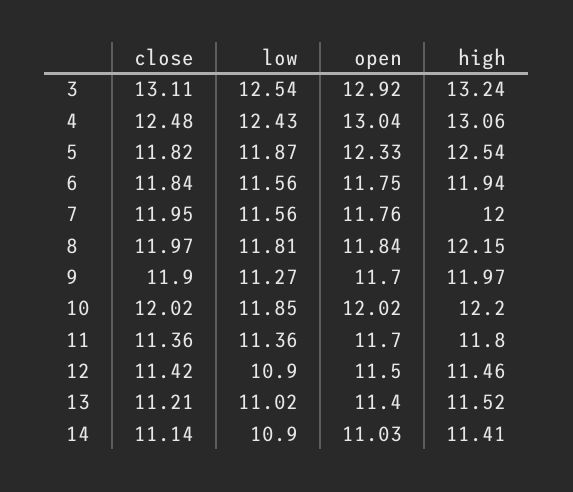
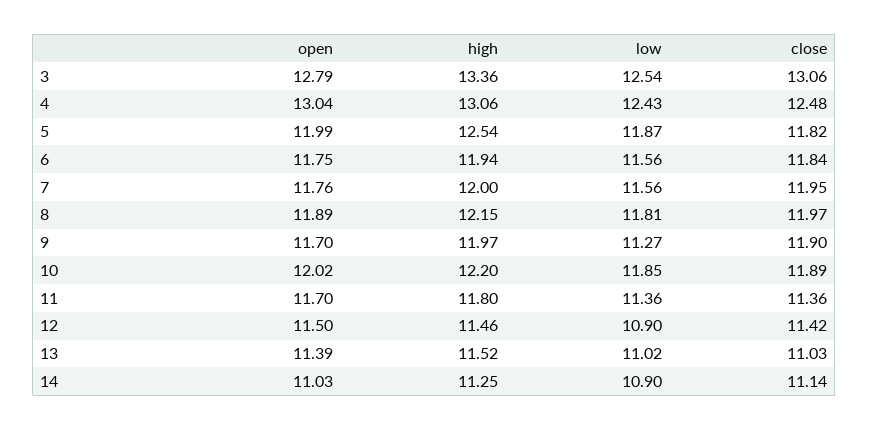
close, 3: 13.11 -> 13.06
open, 3: 12.92 -> 12.79
high, 3: 13.24 -> 13.36
open, 5: 12.33 -> 11.99
open, 8: 11.84 -> 11.89
close, 10: 12.02 -> 11.89
close, 13: 11.21 -> 11.03
open, 13: 11.4 -> 11.39
high, 14: 11.41 -> 11.25

